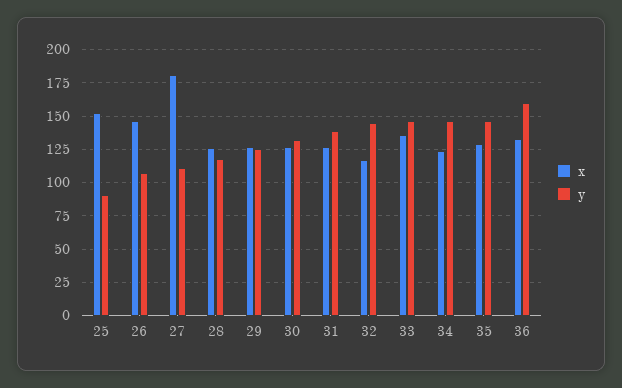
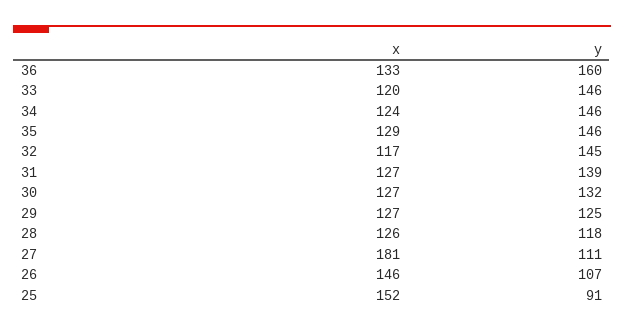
x, 33: 135 -> 120

